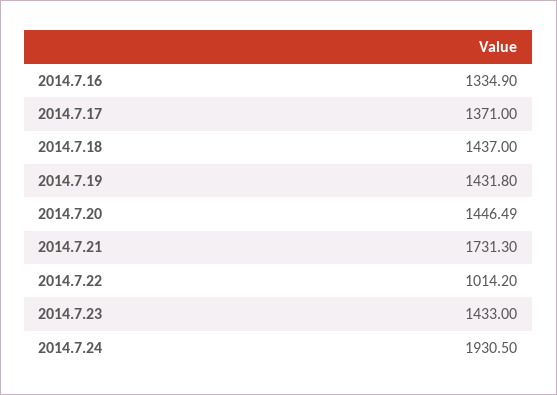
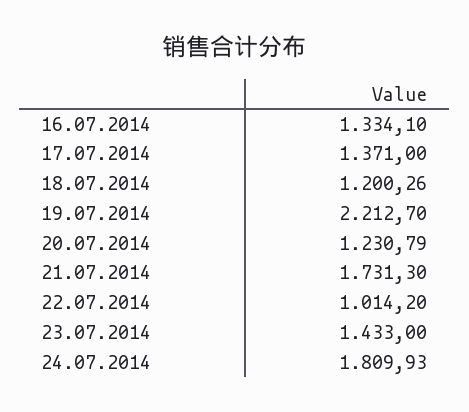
2014.7.16: 1334.9 -> 1334.1
2014.7.18: 1437 -> 1200.26
2014.7.19: 1431.8 -> 2212.7
2014.7.20: 1446.49 -> 1230.79
2014.7.24: 1930.5 -> 1809.93

